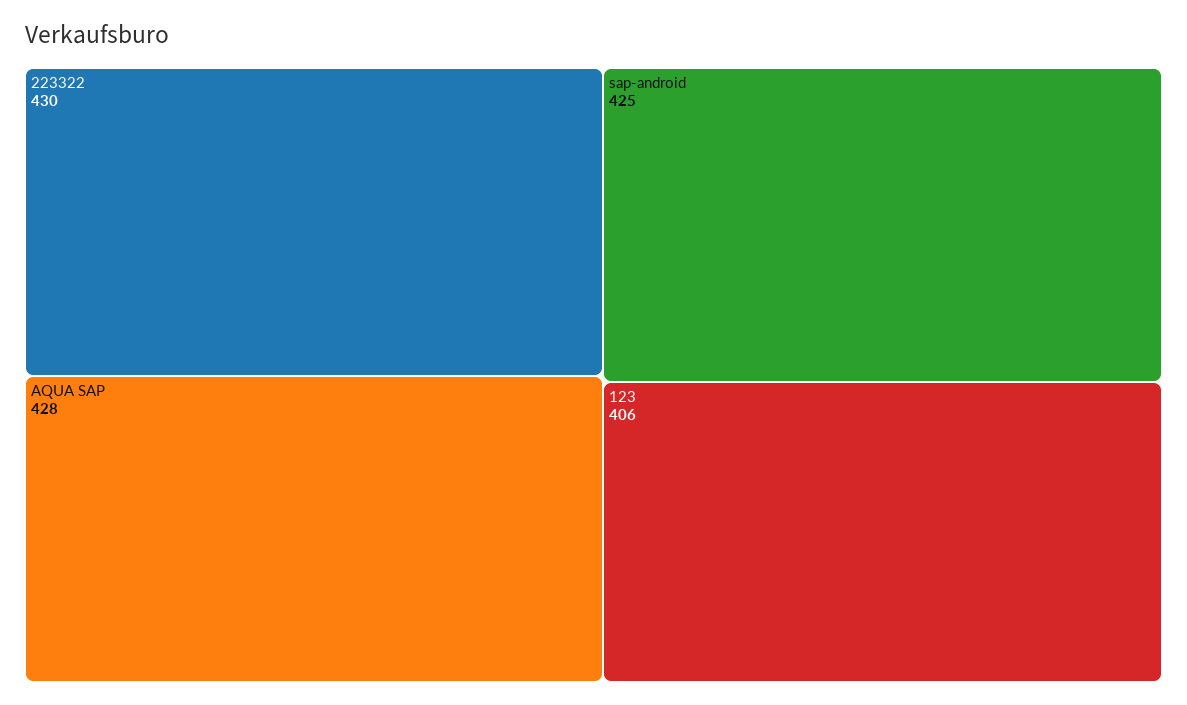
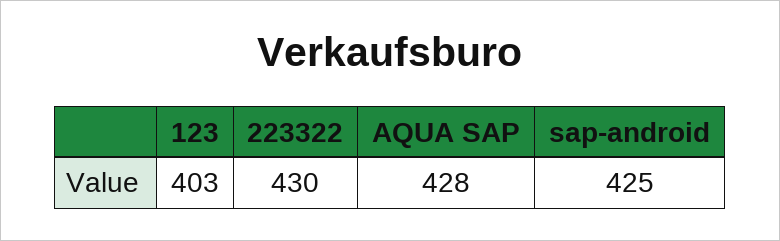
123: 406 -> 403

